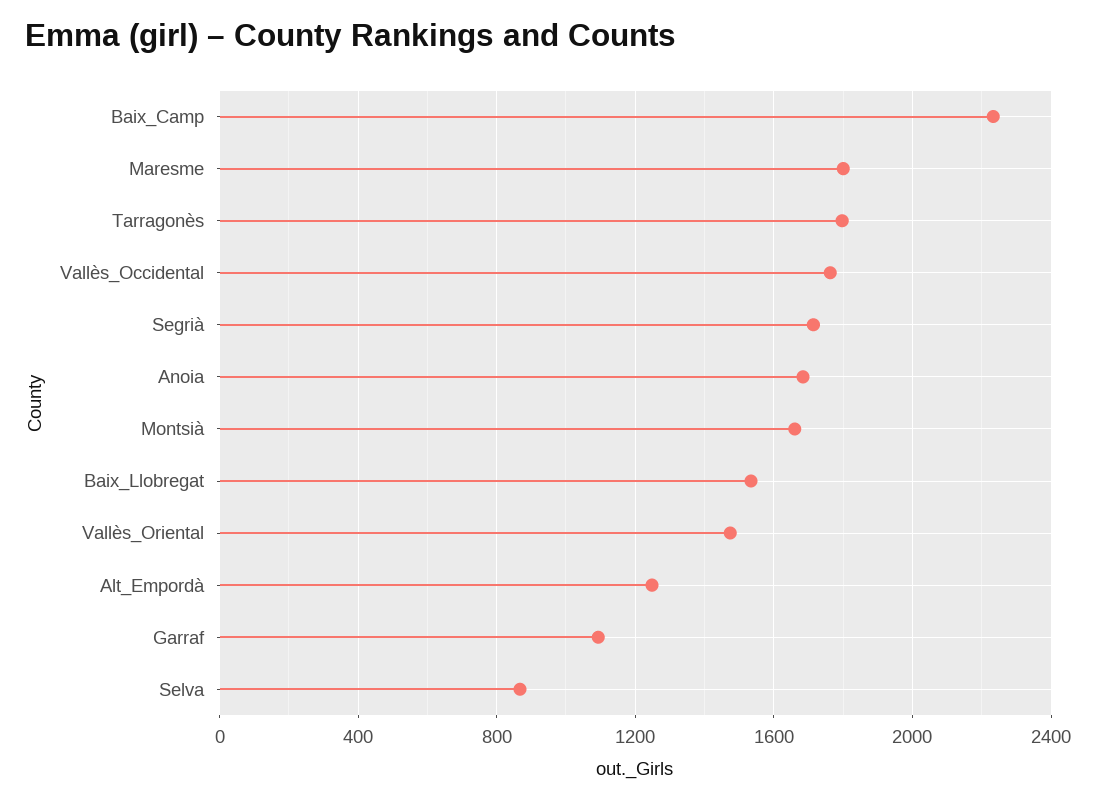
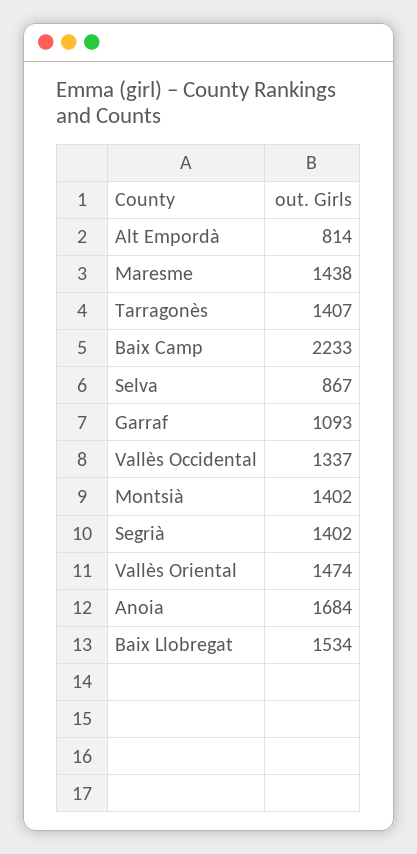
Maresme: 1800 -> 1438
Tarragonès: 1800 -> 1407
Vallès_Occidental: 1750 -> 1337
Segrià: 1700 -> 1402
Montsià: 1650 -> 1402
Alt_Empordà: 1250 -> 814

